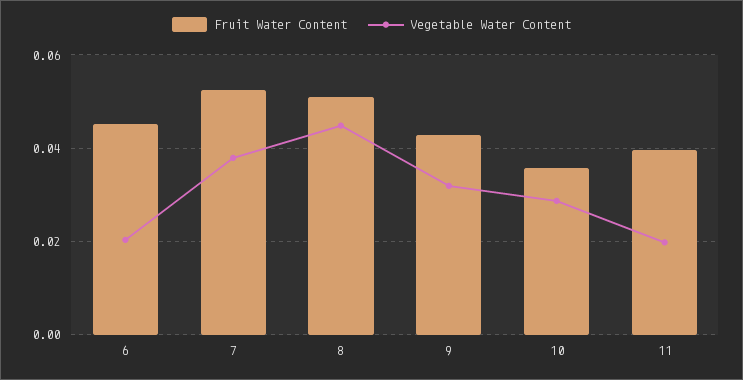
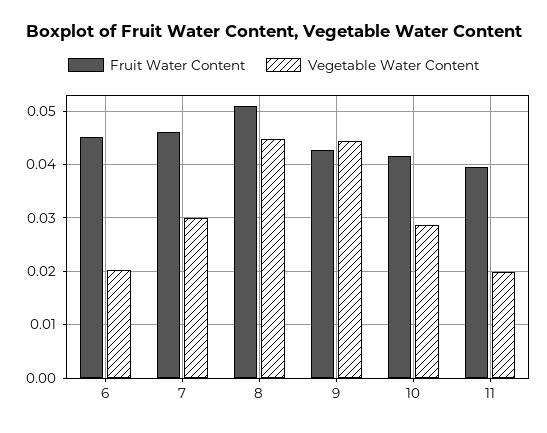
Fruit Water Content, 7: 0.052 -> 0.046
Vegetable Water Content, 7: 0.038 -> 0.03
Vegetable Water Content, 9: 0.032 -> 0.044
Fruit Water Content, 10: 0.036 -> 0.042

